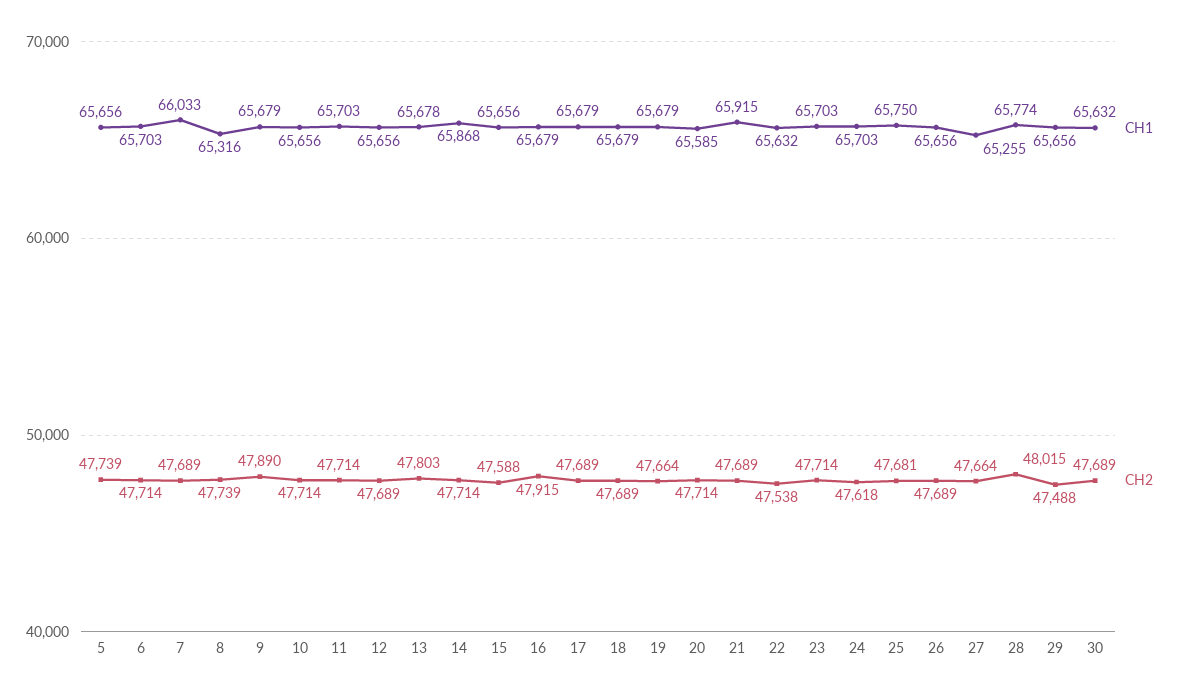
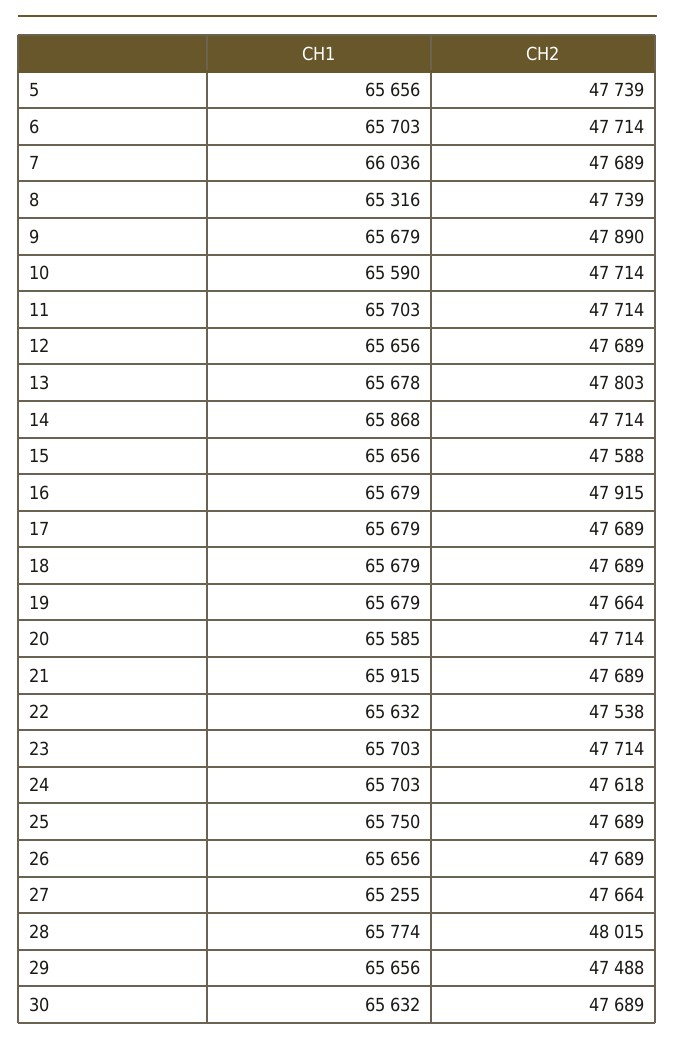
CH1, 7: 66033 -> 66036
CH1, 10: 65656 -> 65590
CH2, 25: 47681 -> 47689

